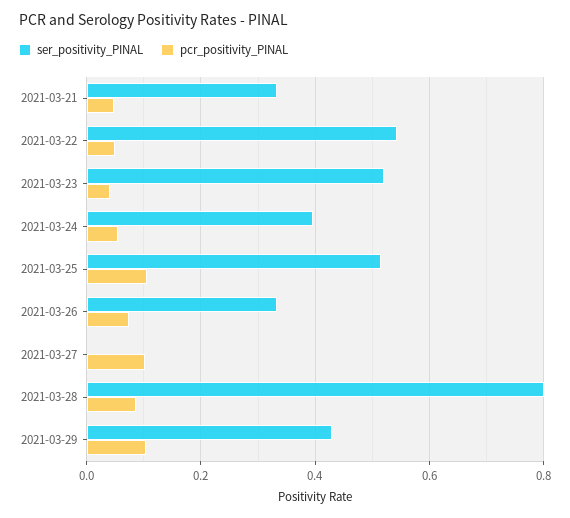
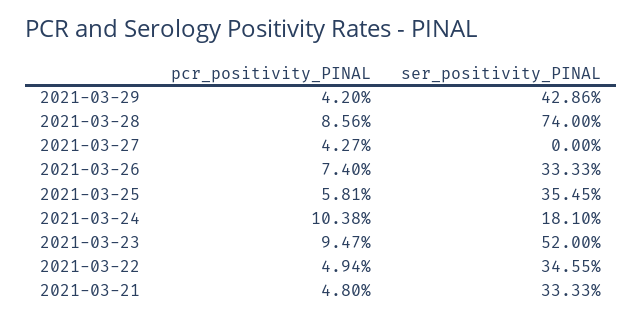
ser_positivity_PINAL, 2021-03-22: 0.54 -> 0.3455
pcr_positivity_PINAL, 2021-03-23: 0.04 -> 0.0947
ser_positivity_PINAL, 2021-03-24: 0.4 -> 0.181
pcr_positivity_PINAL, 2021-03-24: 0.06 -> 0.1038
ser_positivity_PINAL, 2021-03-25: 0.52 -> 0.3545
pcr_positivity_PINAL, 2021-03-25: 0.1 -> 0.0581
pcr_positivity_PINAL, 2021-03-27: 0.1 -> 0.0427
ser_positivity_PINAL, 2021-03-28: 0.8 -> 0.74
pcr_positivity_PINAL, 2021-03-29: 0.1 -> 0.042

